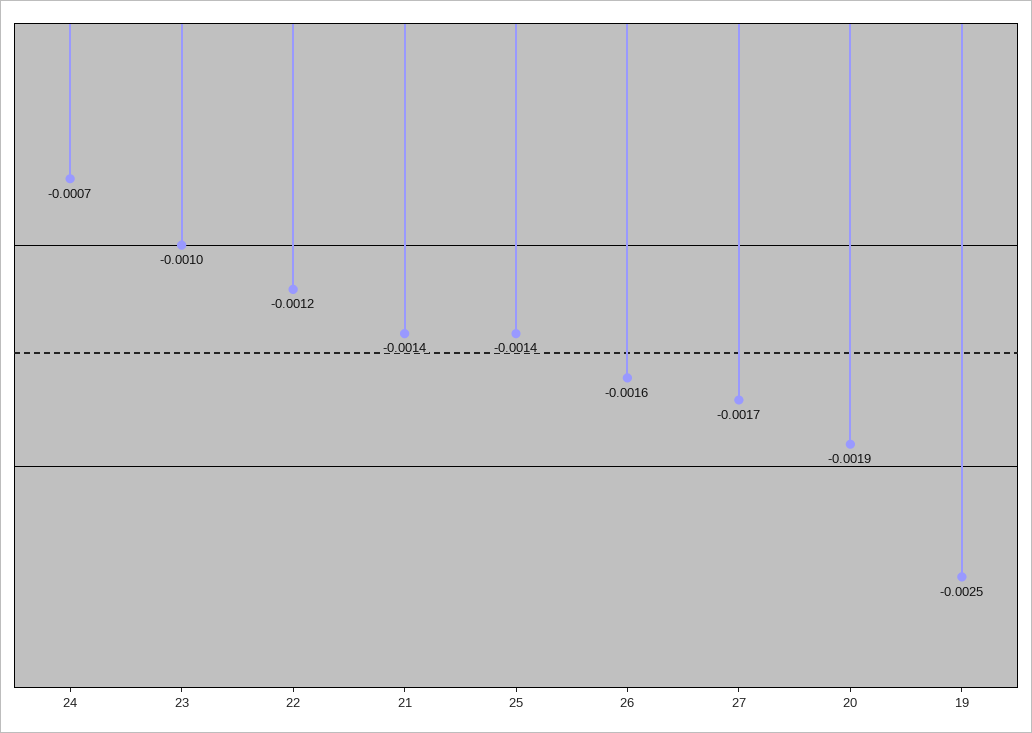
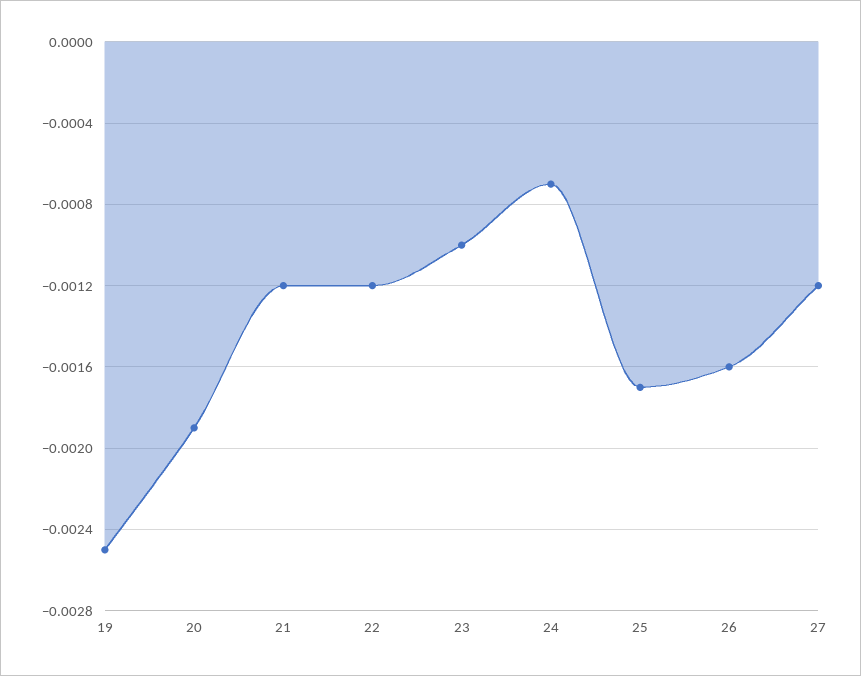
21: -0.0014 -> -0.0012
25: -0.0014 -> -0.0017
27: -0.0017 -> -0.0012

